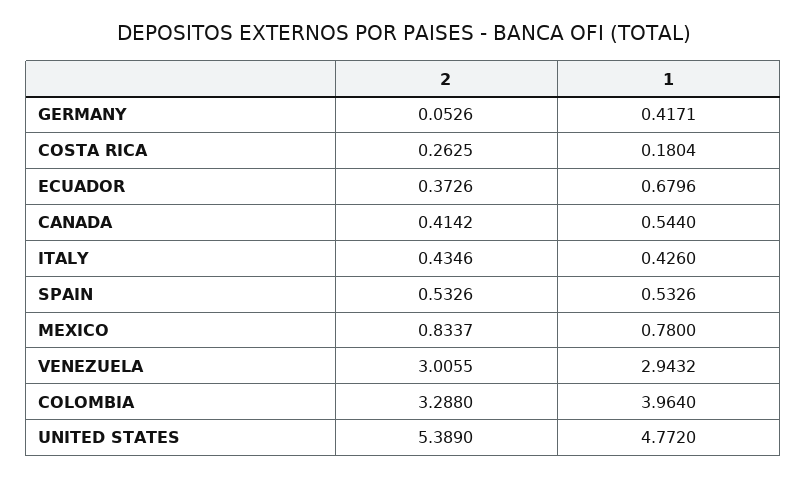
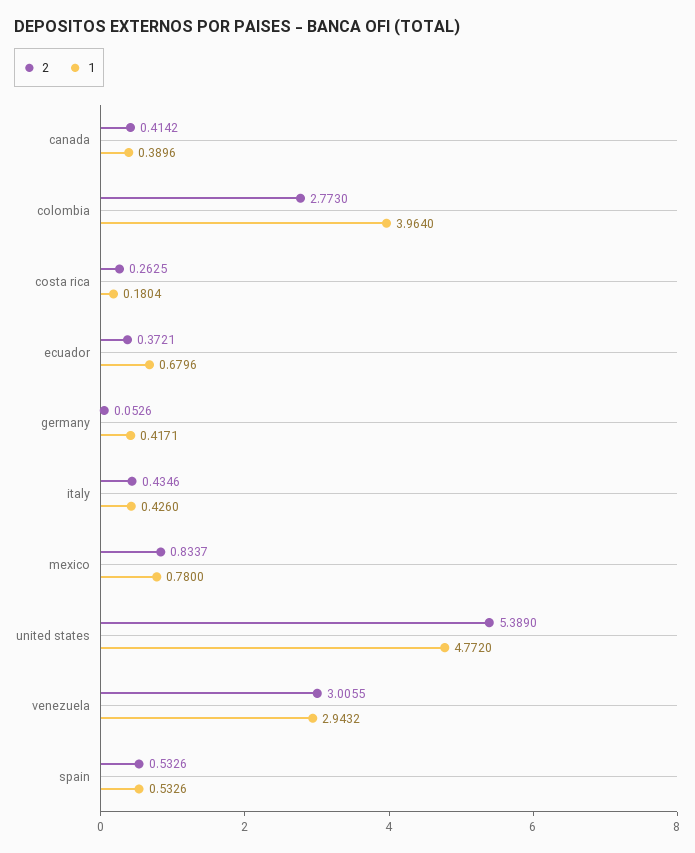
2, ECUADOR: 0.3726 -> 0.3721
1, CANADA: 0.544 -> 0.3896
2, COLOMBIA: 3.288 -> 2.773

